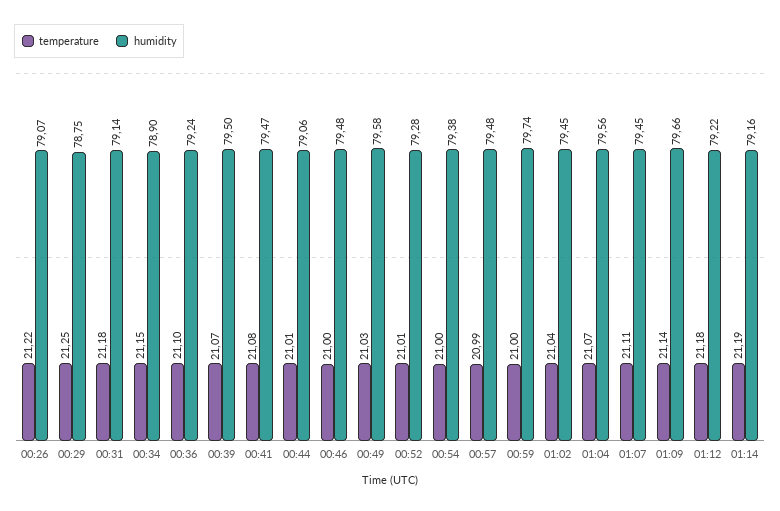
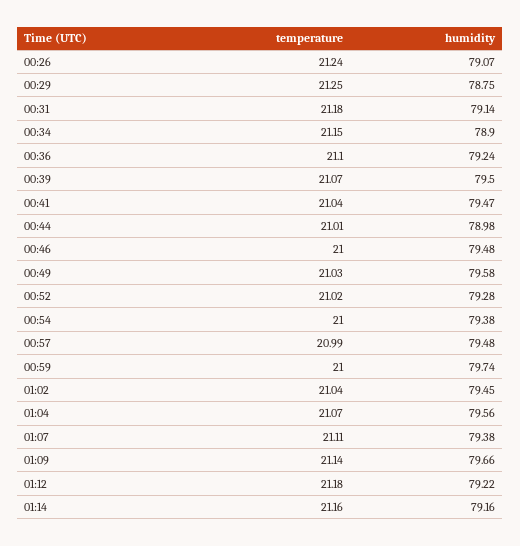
temperature, 00:26: 21.22 -> 21.24
temperature, 00:41: 21.08 -> 21.04
humidity, 00:44: 79.06 -> 78.98
temperature, 00:52: 21.01 -> 21.02
humidity, 01:07: 79.45 -> 79.38
temperature, 01:14: 21.19 -> 21.16

